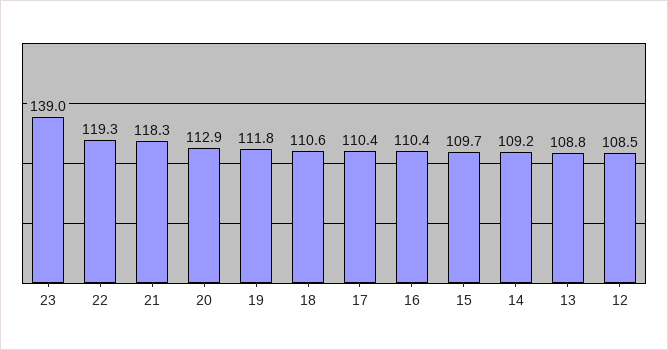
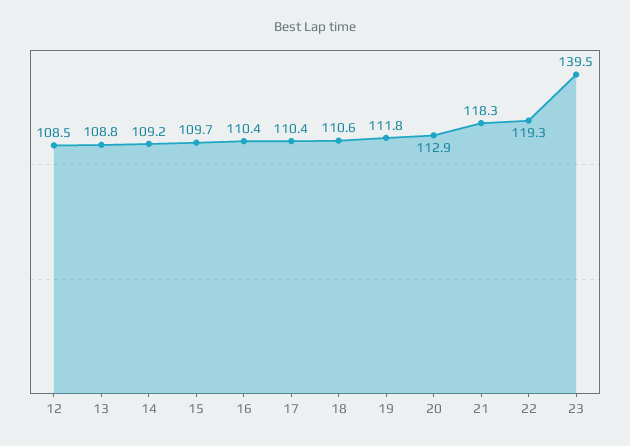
23: 139 -> 139.5

